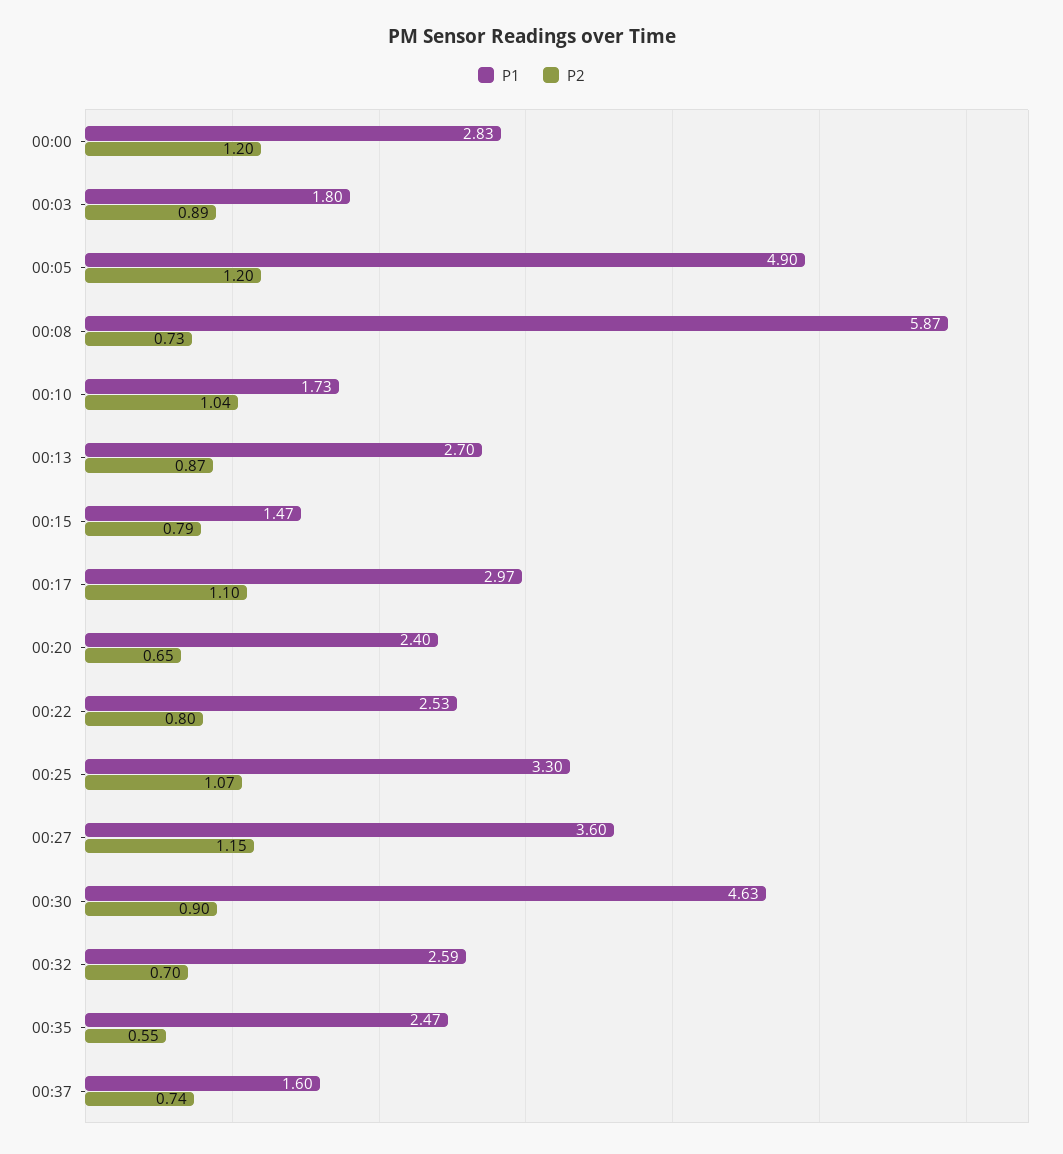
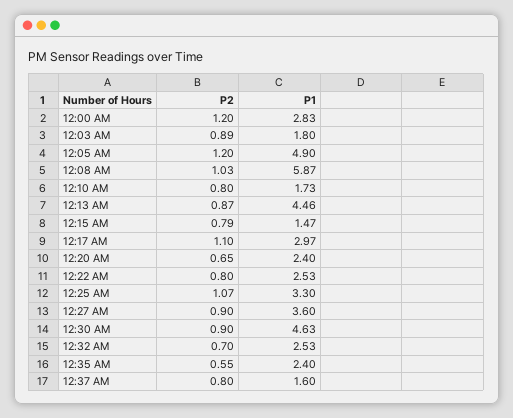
P2, 00:08: 0.73 -> 1.03
P2, 00:10: 1.04 -> 0.8
P1, 00:13: 2.7 -> 4.46
P2, 00:27: 1.15 -> 0.9
P1, 00:32: 2.59 -> 2.53
P1, 00:35: 2.47 -> 2.4
P2, 00:37: 0.74 -> 0.8

